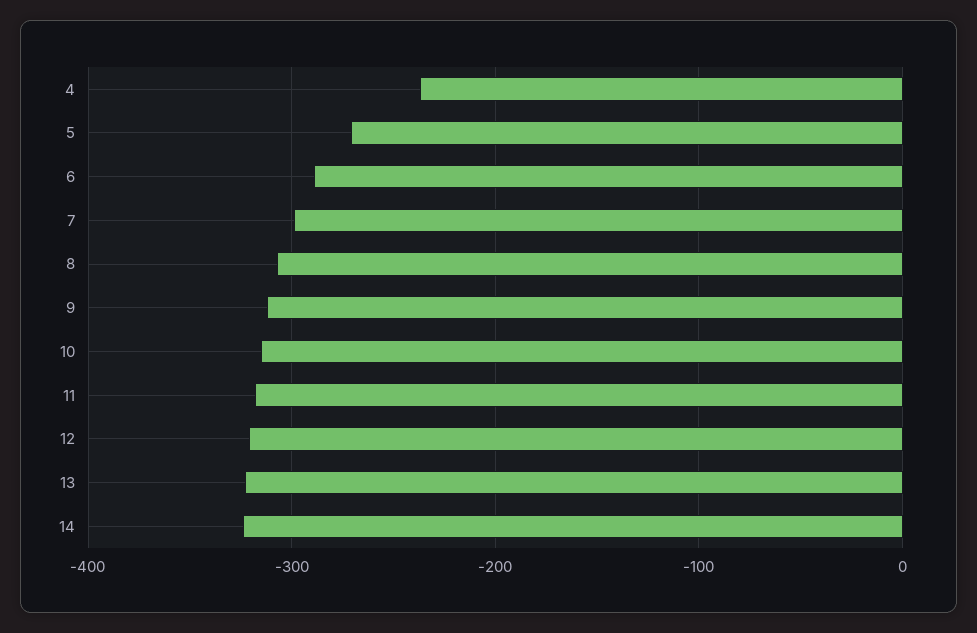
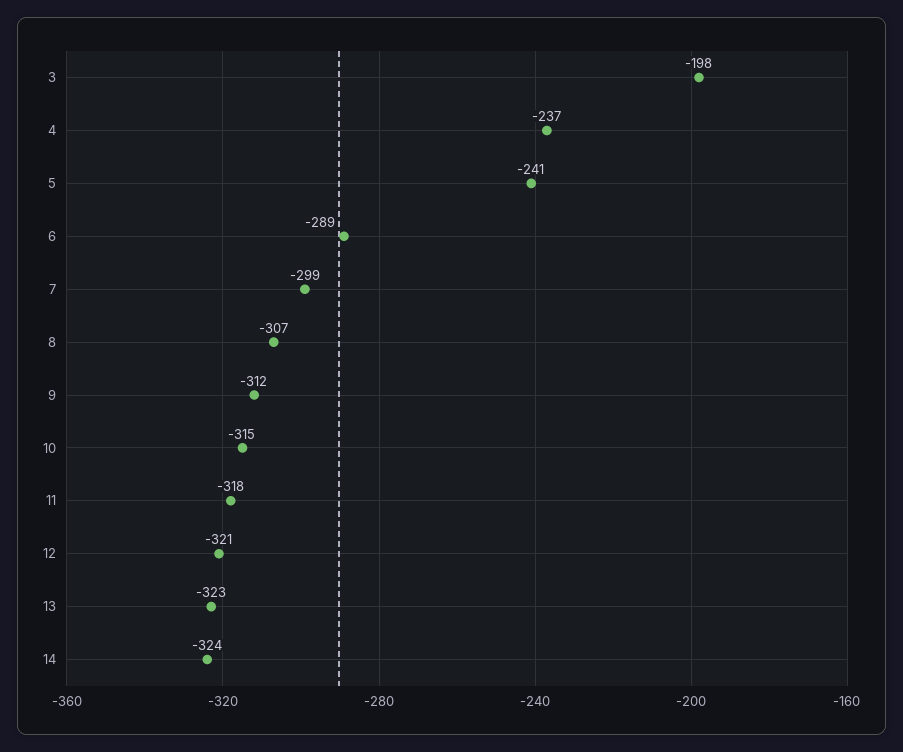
5: -270 -> -241
3: none -> -198

